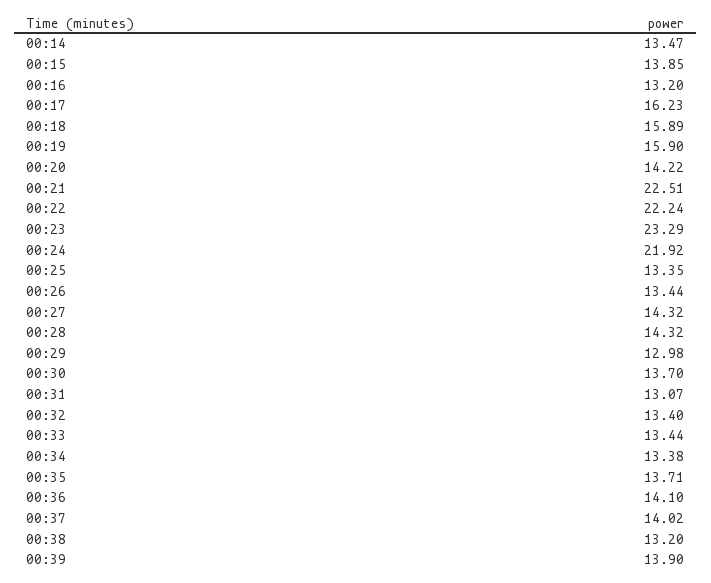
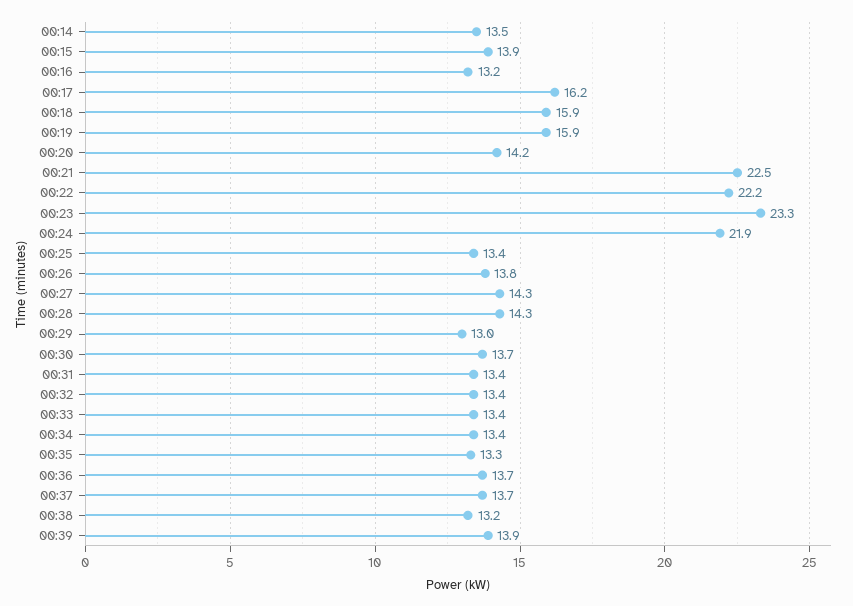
00:26: 13.44 -> 13.8
00:31: 13.07 -> 13.4
00:35: 13.71 -> 13.3
00:36: 14.1 -> 13.7
00:37: 14.02 -> 13.7

